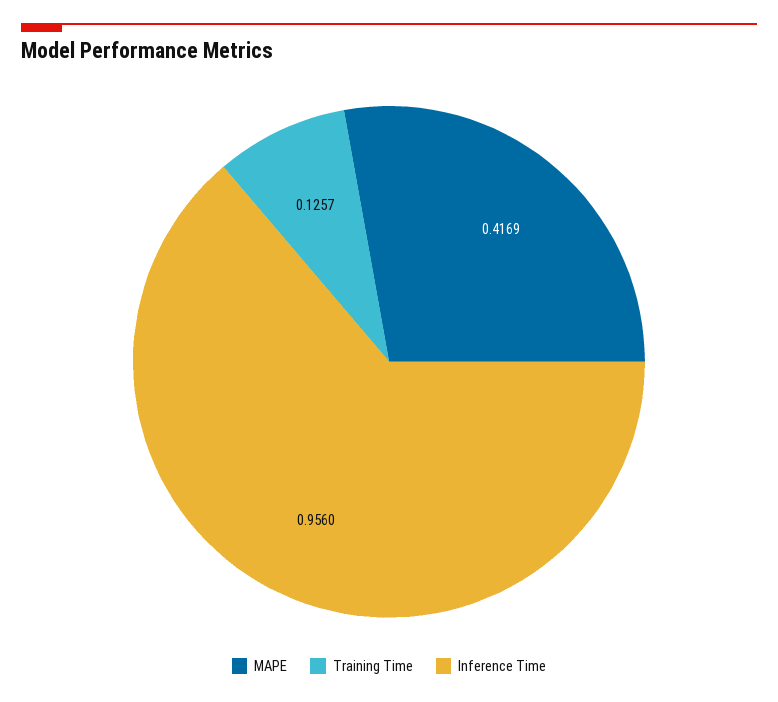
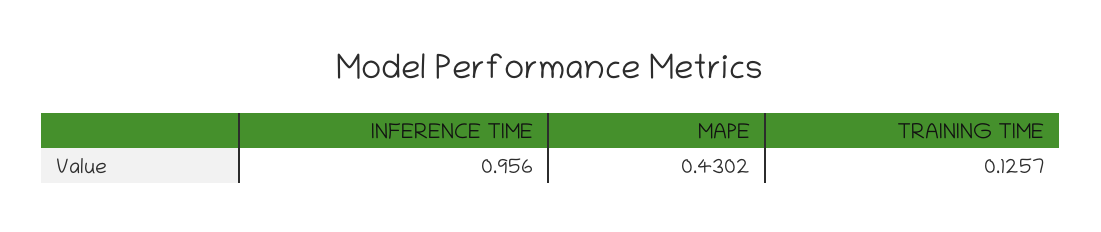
MAPE: 0.4169 -> 0.4302

